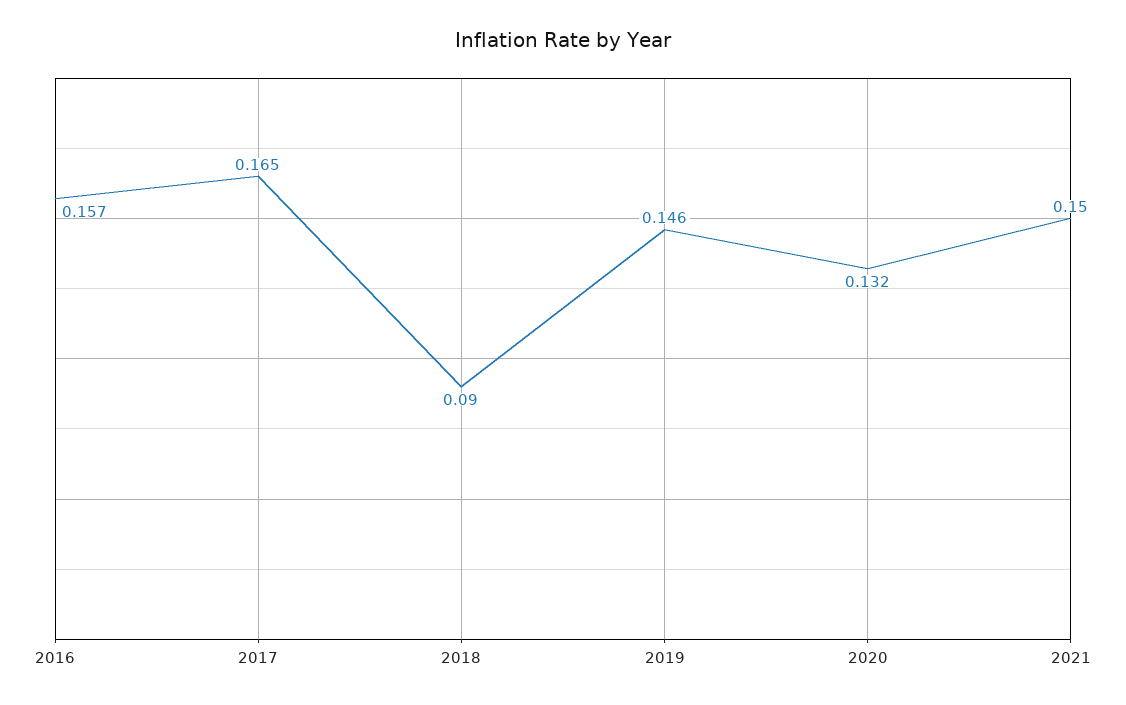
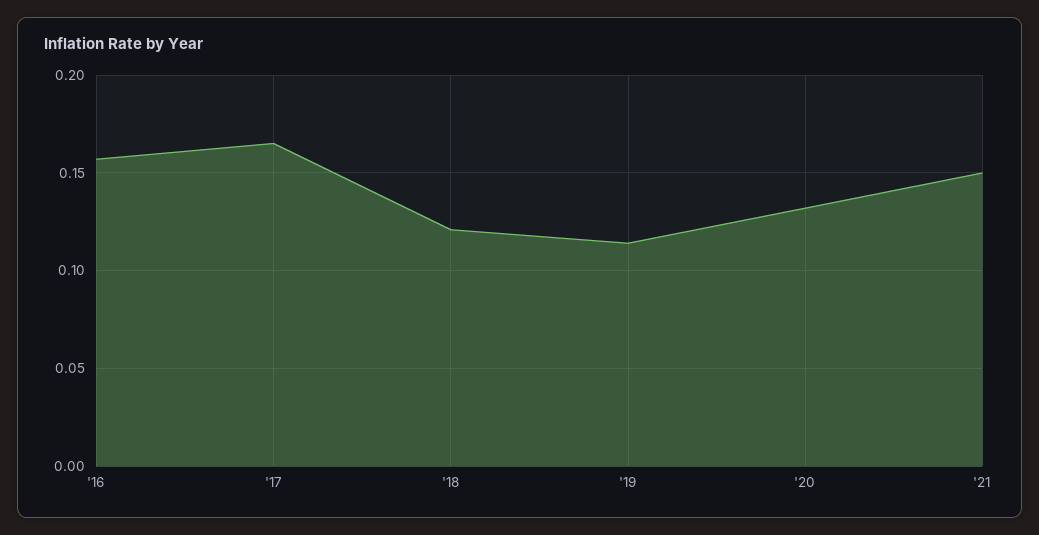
2018: 0.09 -> 0.12
2019: 0.146 -> 0.115

